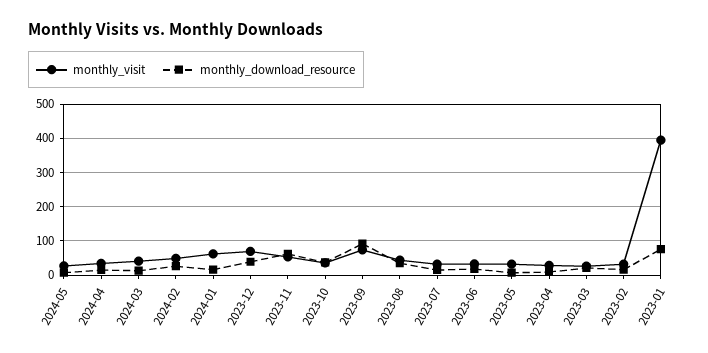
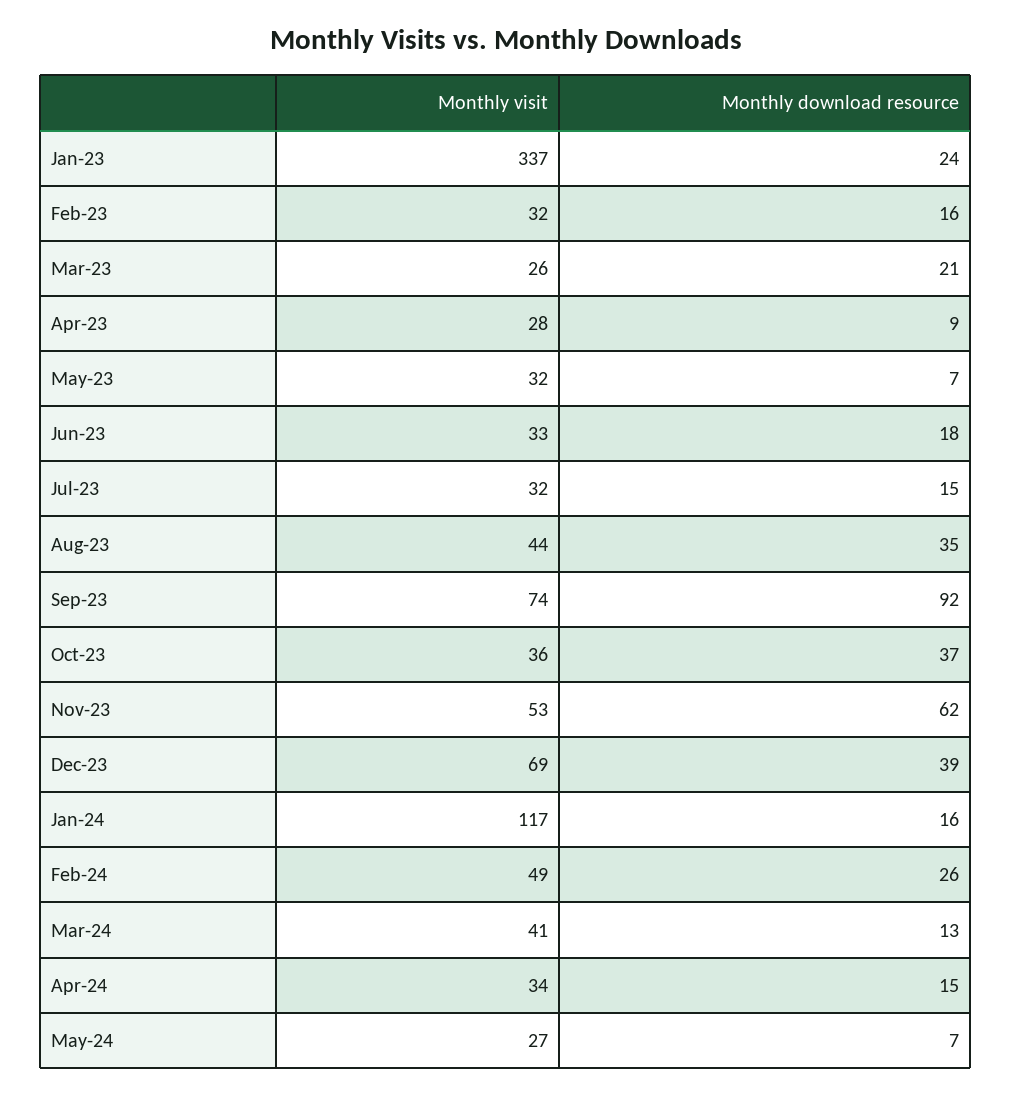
monthly_visit, 2024-01: 60 -> 117
monthly_visit, 2023-01: 400 -> 337
monthly_download_resource, 2023-01: 80 -> 24

